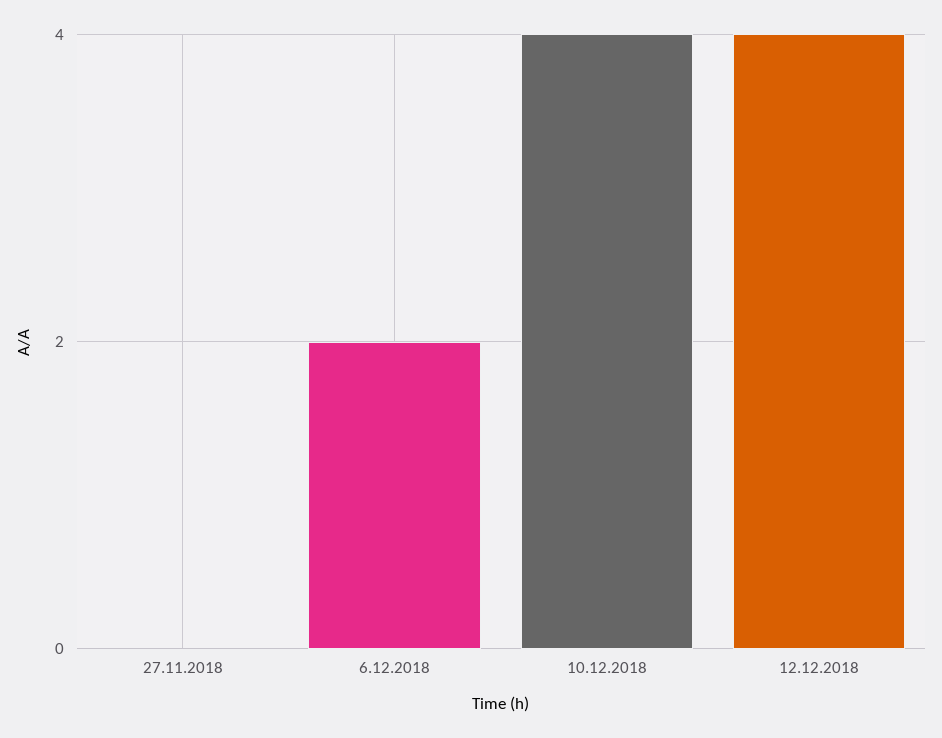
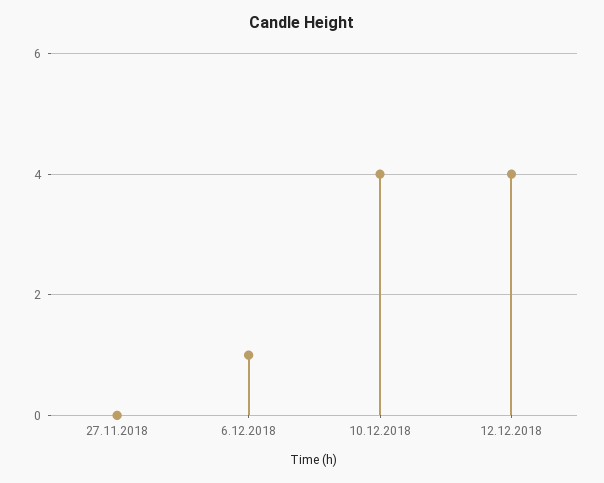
6.12.2018: 2 -> 1

